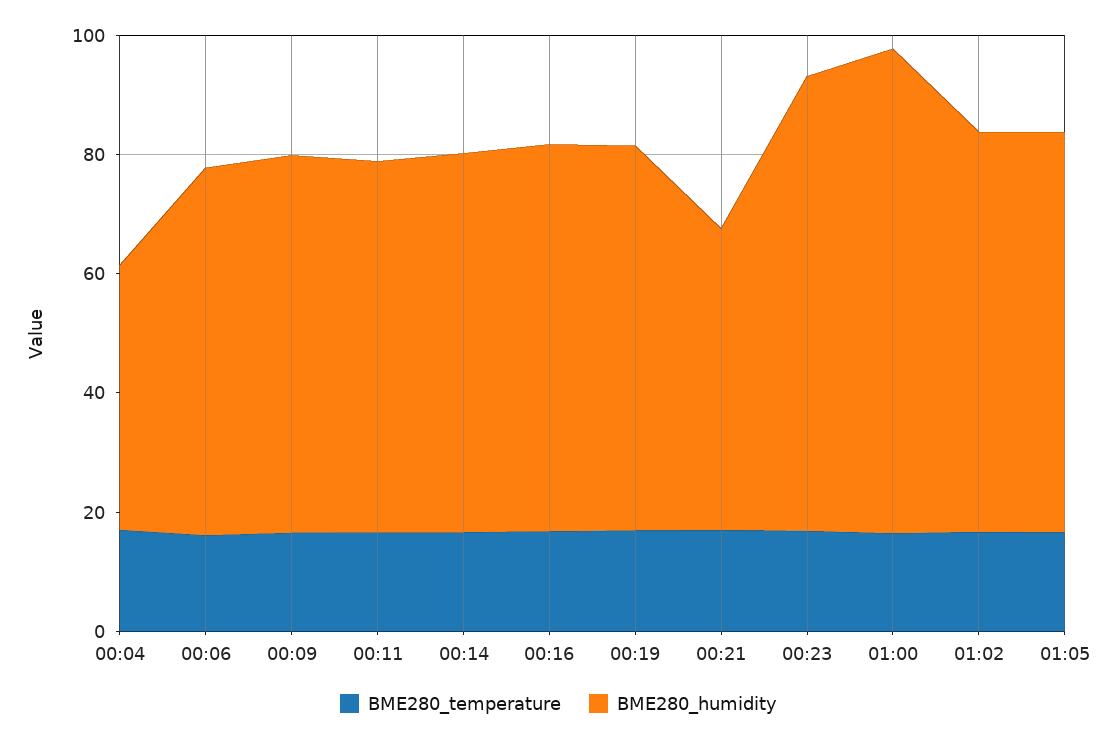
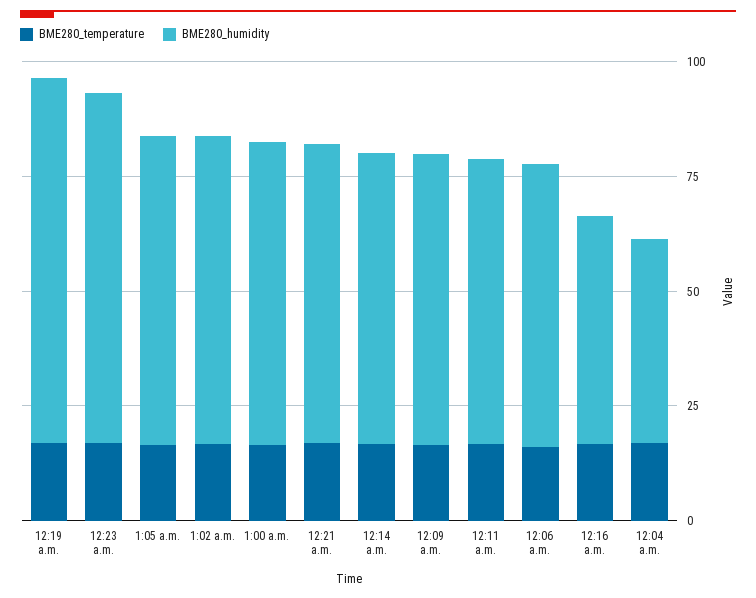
BME280_humidity, 00:16: 65 -> 50
BME280_humidity, 00:19: 65 -> 80
BME280_humidity, 00:21: 50 -> 65
BME280_humidity, 01:00: 80 -> 65

